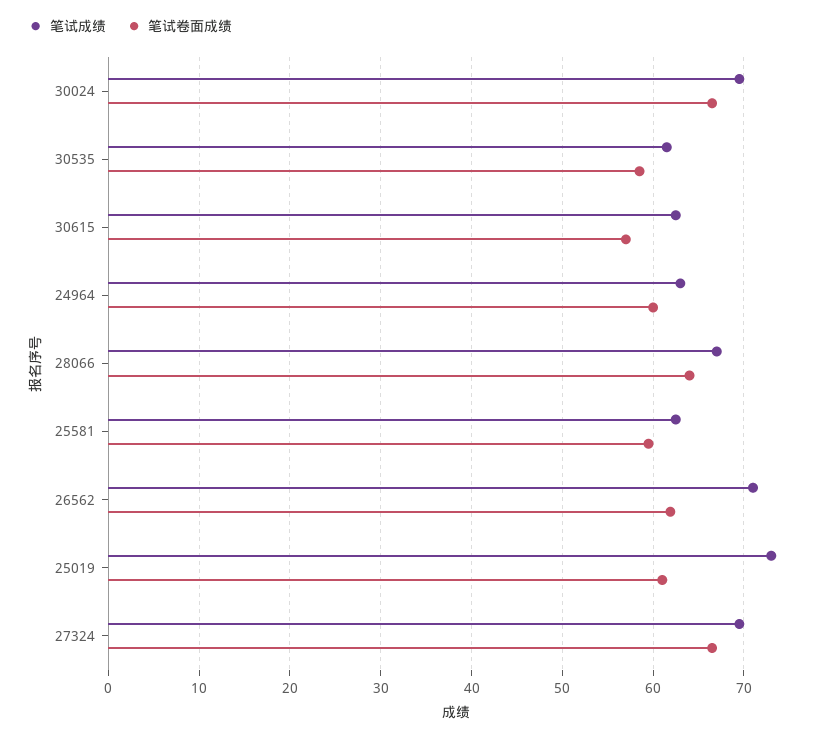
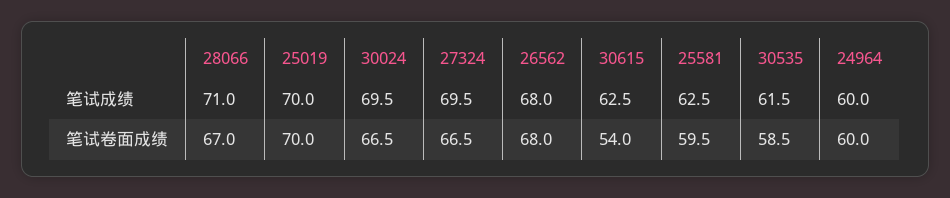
笔试卷面成绩, 30615: 57 -> 54
笔试成绩, 24964: 63 -> 60
笔试成绩, 28066: 67 -> 71
笔试卷面成绩, 28066: 64 -> 67
笔试成绩, 26562: 71 -> 68
笔试卷面成绩, 26562: 62 -> 68
笔试成绩, 25019: 73 -> 70
笔试卷面成绩, 25019: 61 -> 70

